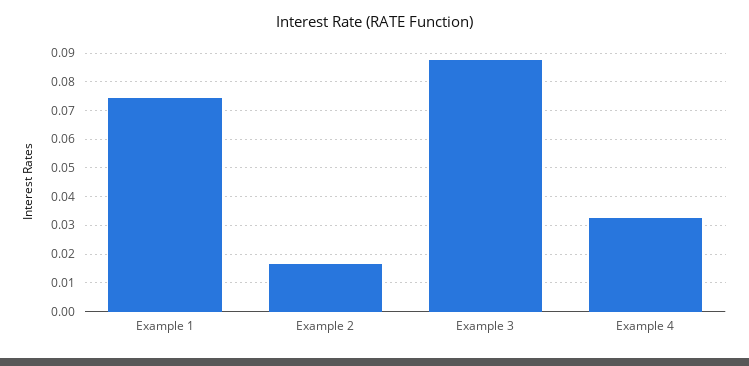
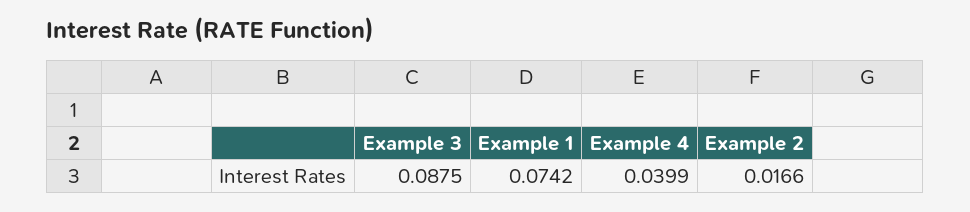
Example 4: 0.0325 -> 0.0399

